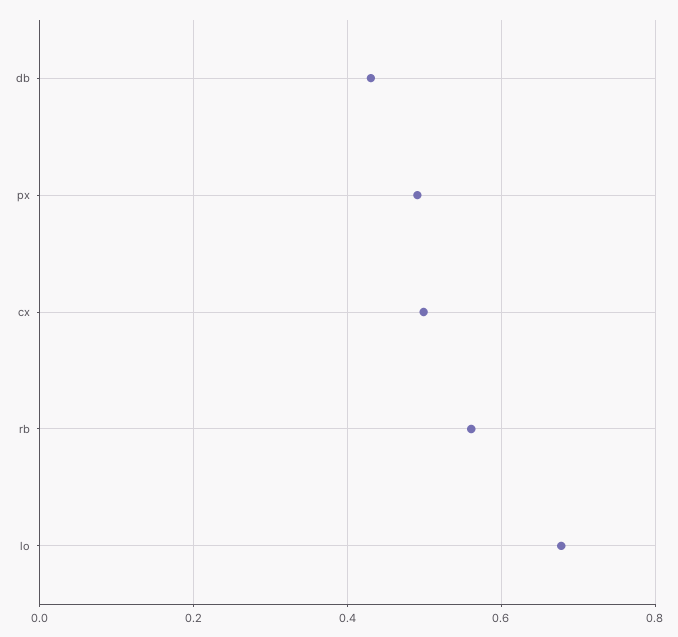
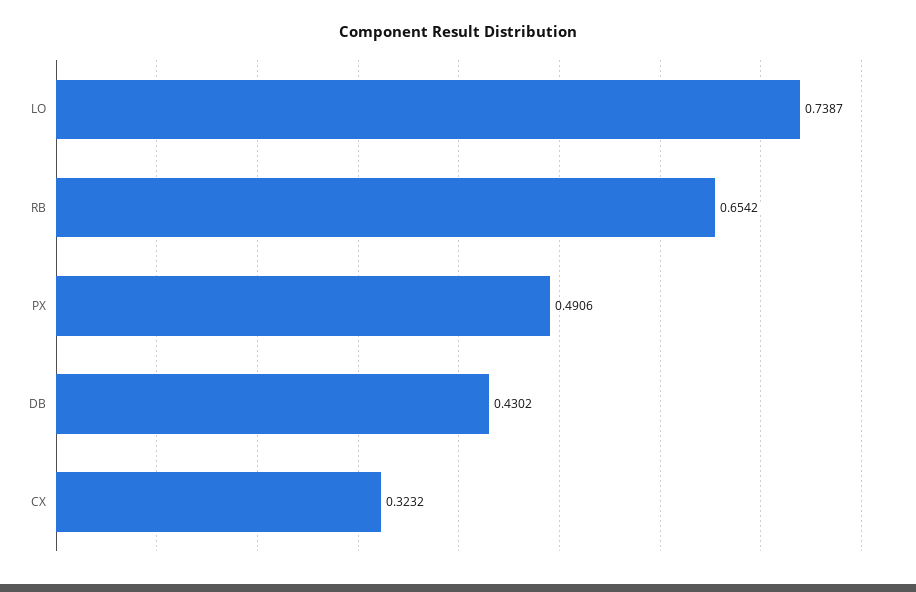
cx: 0.5 -> 0.3232
rb: 0.56 -> 0.6542
lo: 0.68 -> 0.7387

